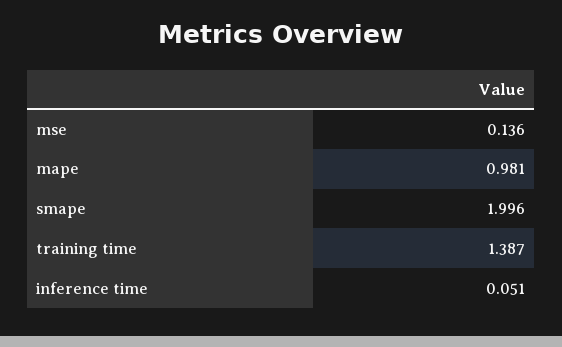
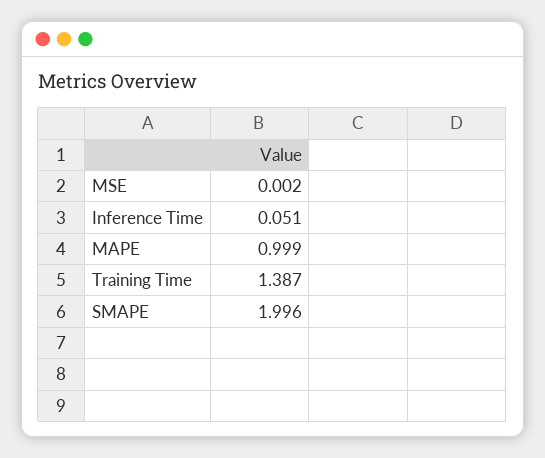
mse: 0.136 -> 0.002
mape: 0.981 -> 0.999

